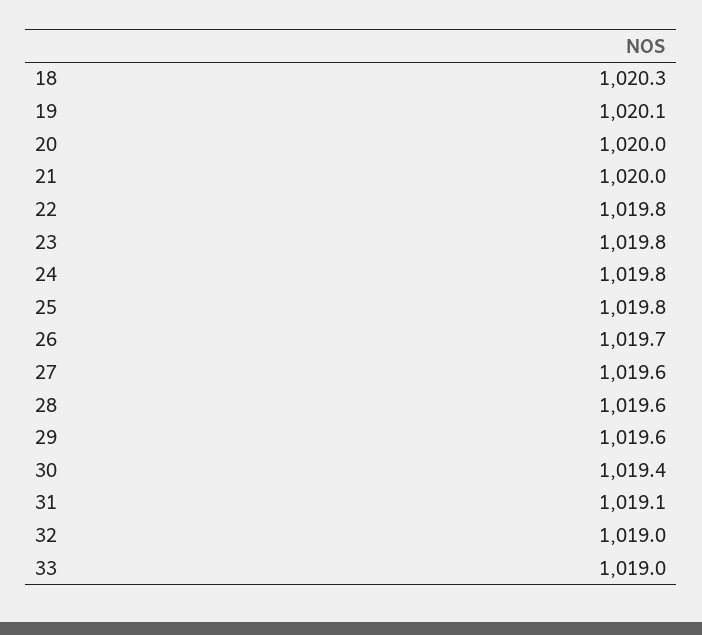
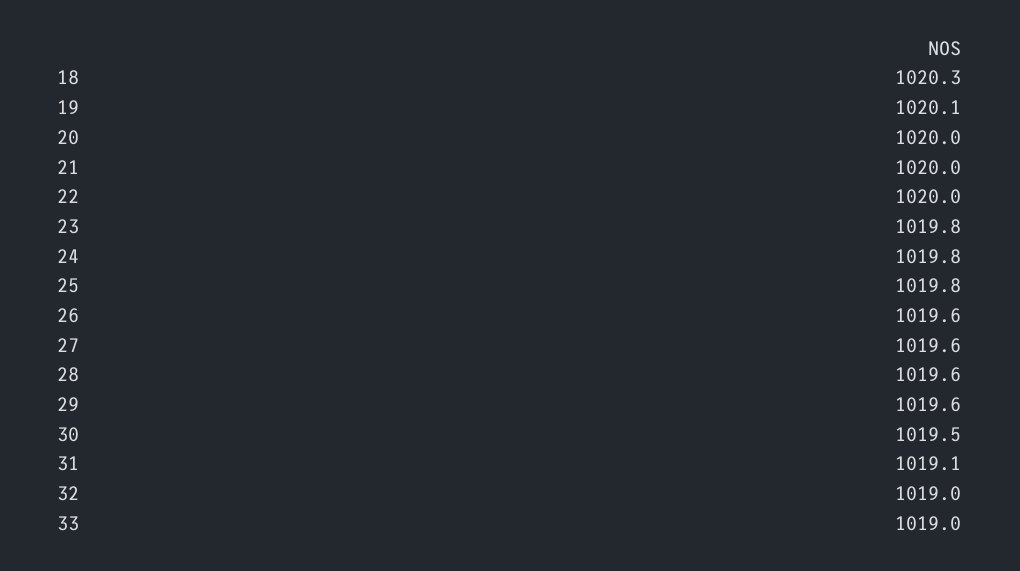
22: 1019.8 -> 1020
26: 1019.7 -> 1019.6
30: 1019.4 -> 1019.5

